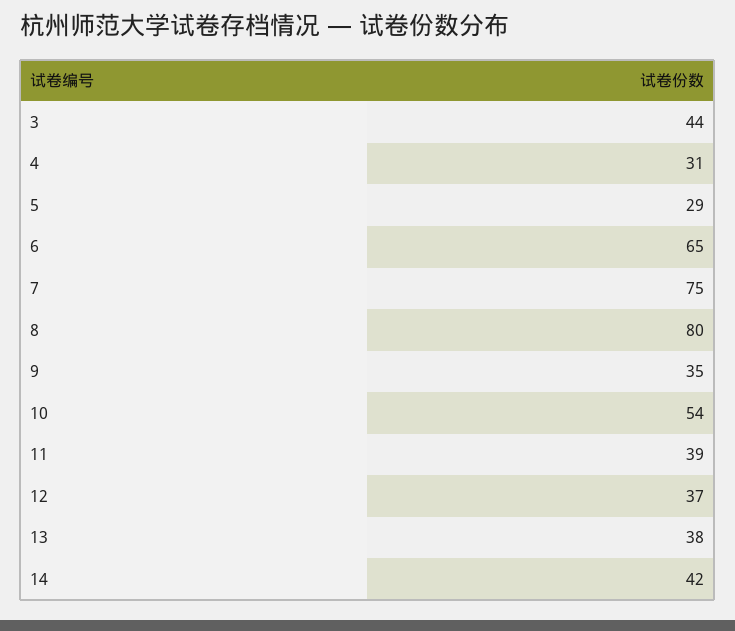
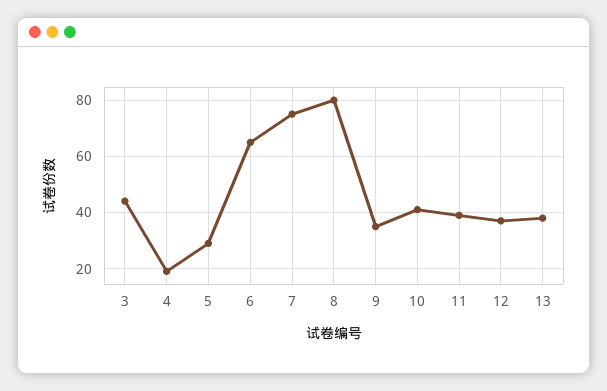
4: 31 -> 20
10: 54 -> 40
14: 42 -> none

